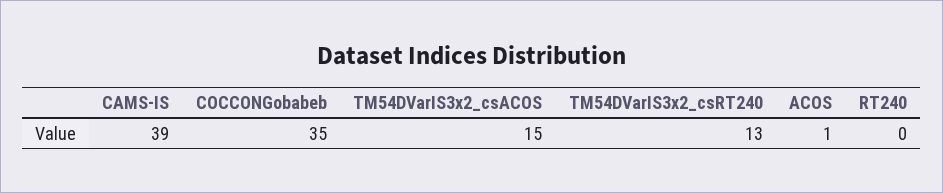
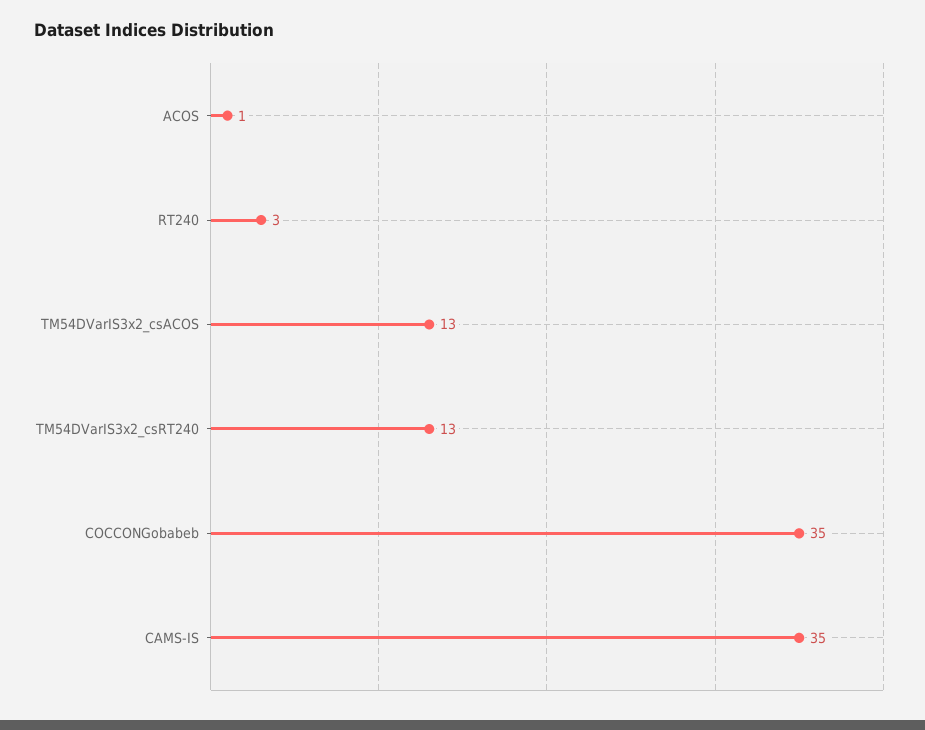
CAMS-IS: 39 -> 35
TM54DVarIS3x2_csACOS: 15 -> 13
RT240: 0 -> 3

